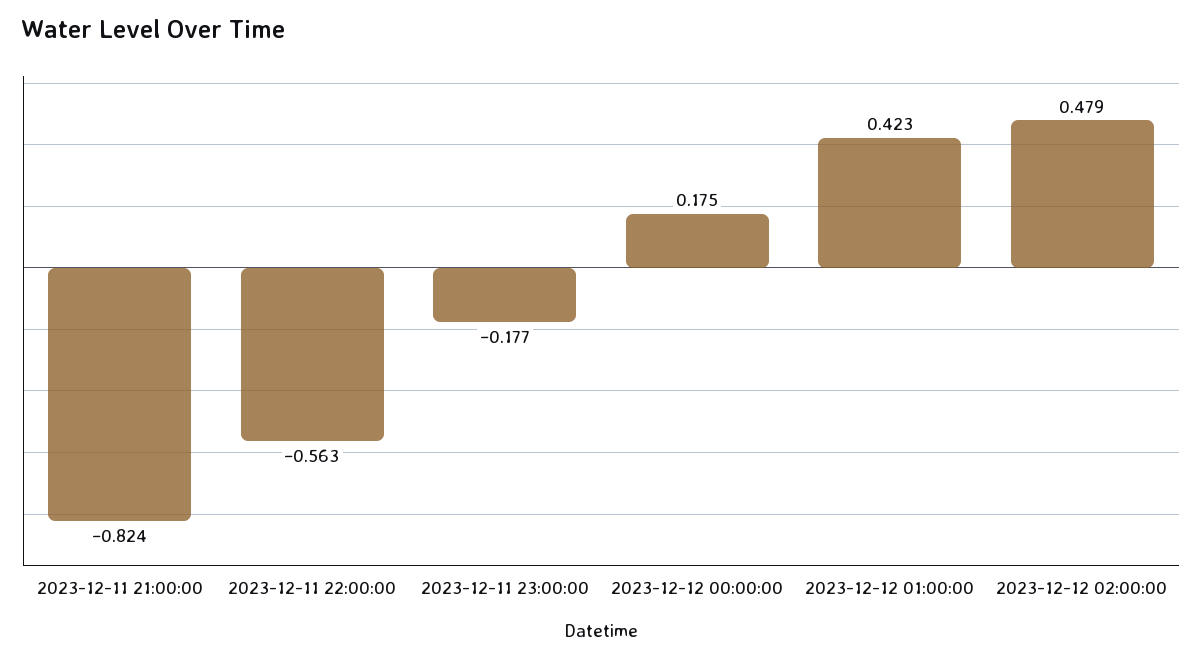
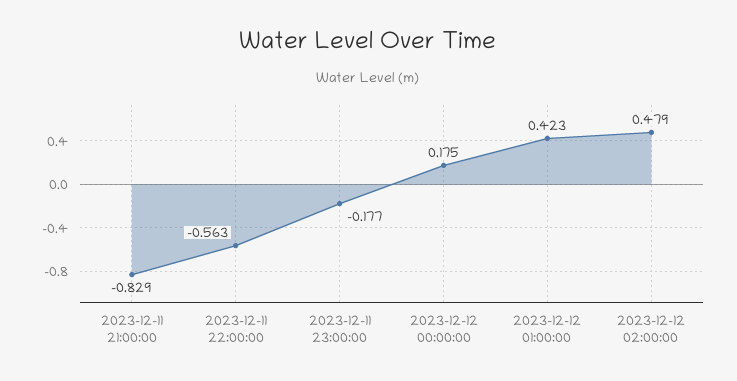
2023-12-11 21:00:00: -0.824 -> -0.829

